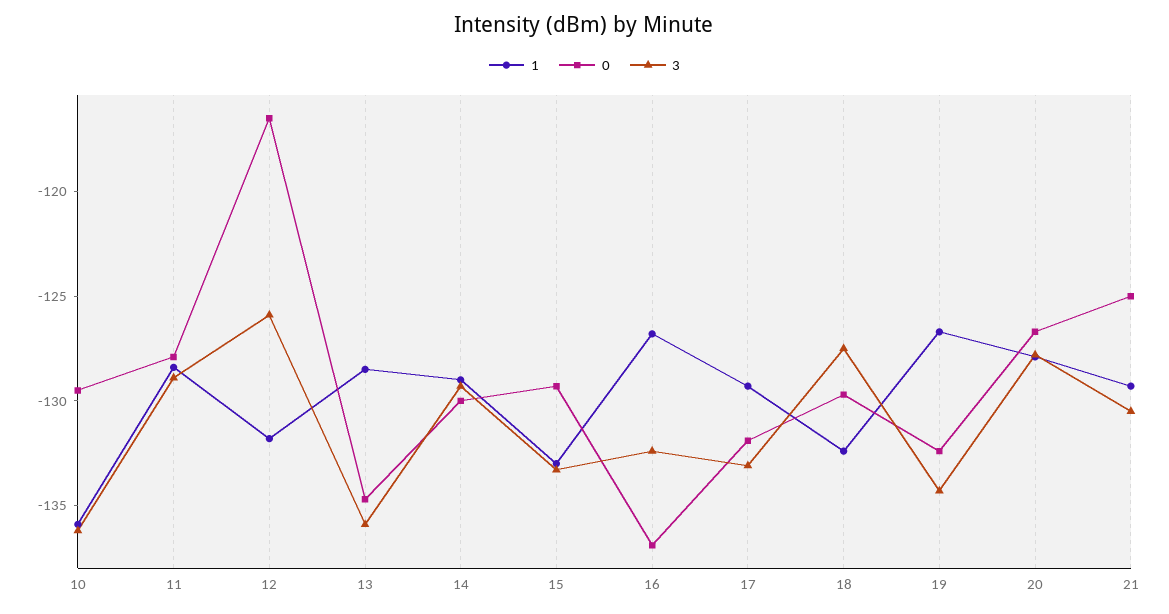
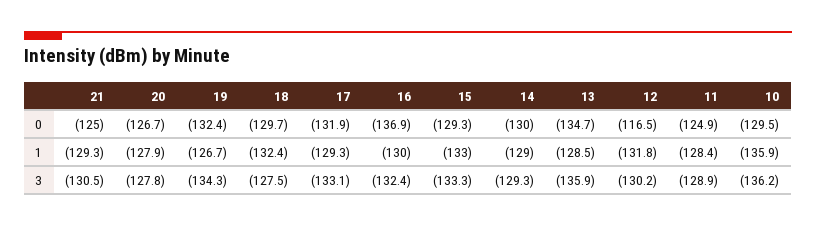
0, 11: -128 -> -124.9
3, 12: -126 -> -130.2
1, 16: -127 -> -130

